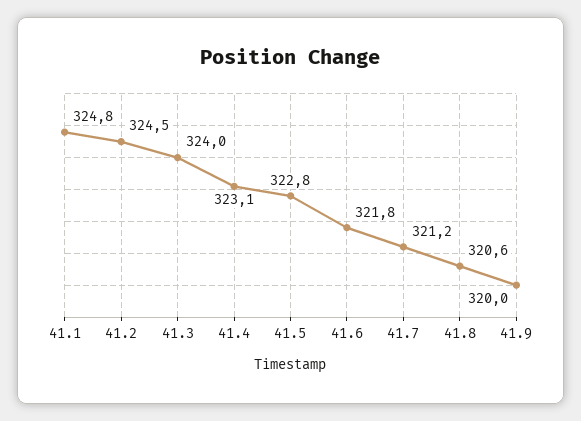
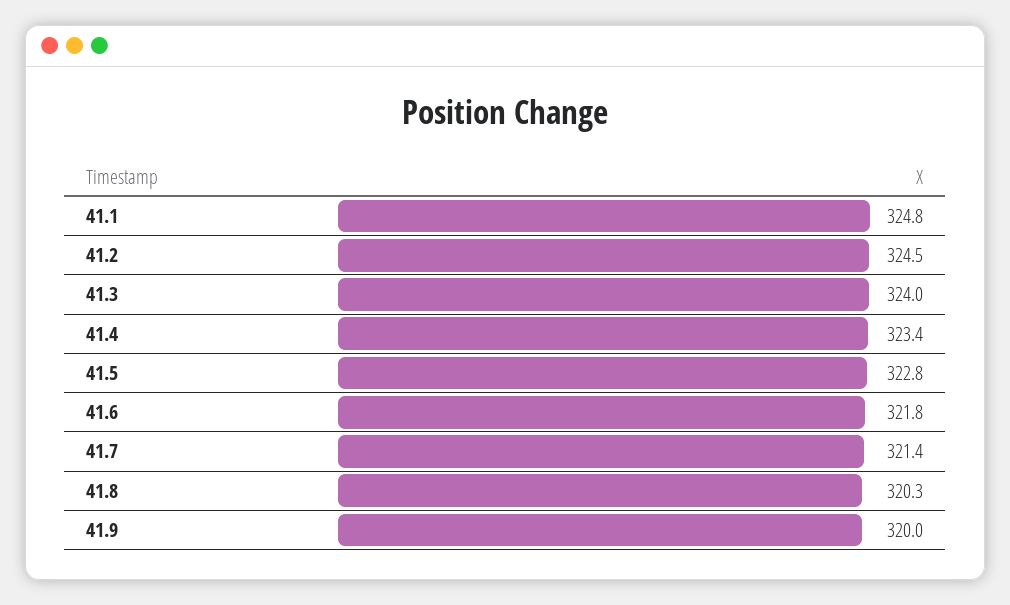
41.4: 323.1 -> 323.4
41.7: 321.2 -> 321.4
41.8: 320.6 -> 320.3

